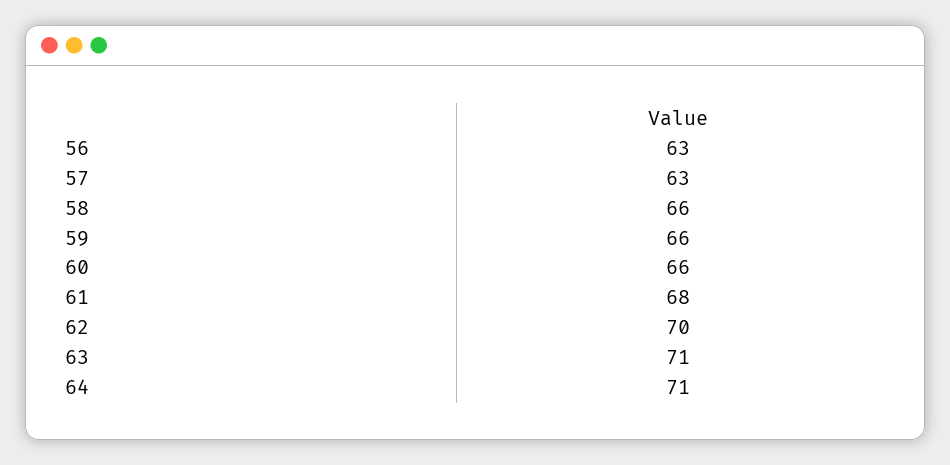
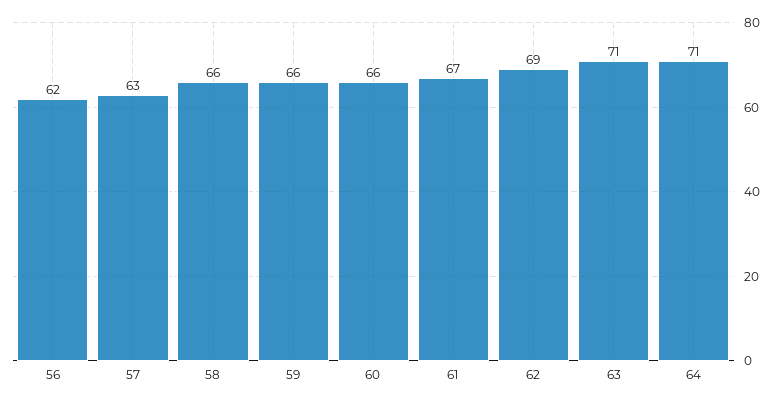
56: 63 -> 62
61: 68 -> 67
62: 70 -> 69

